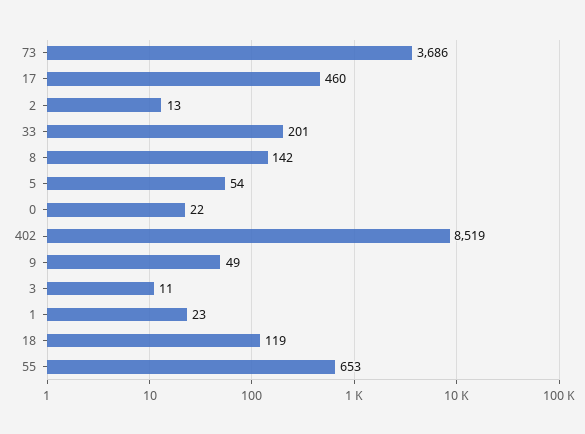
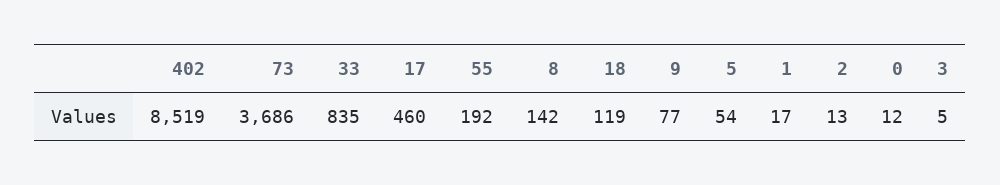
33: 201 -> 835
0: 22 -> 12
9: 49 -> 77
3: 11 -> 5
1: 23 -> 17
55: 653 -> 192

